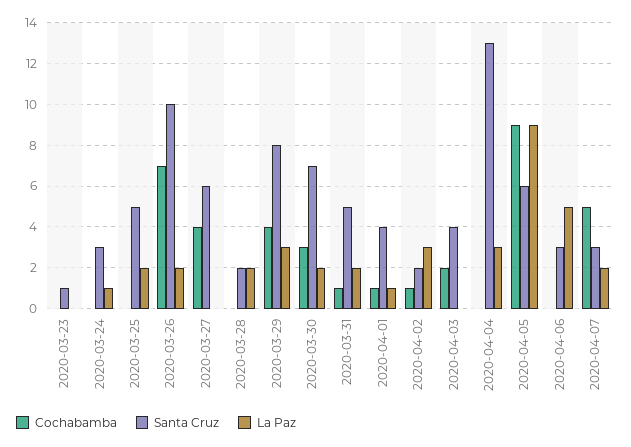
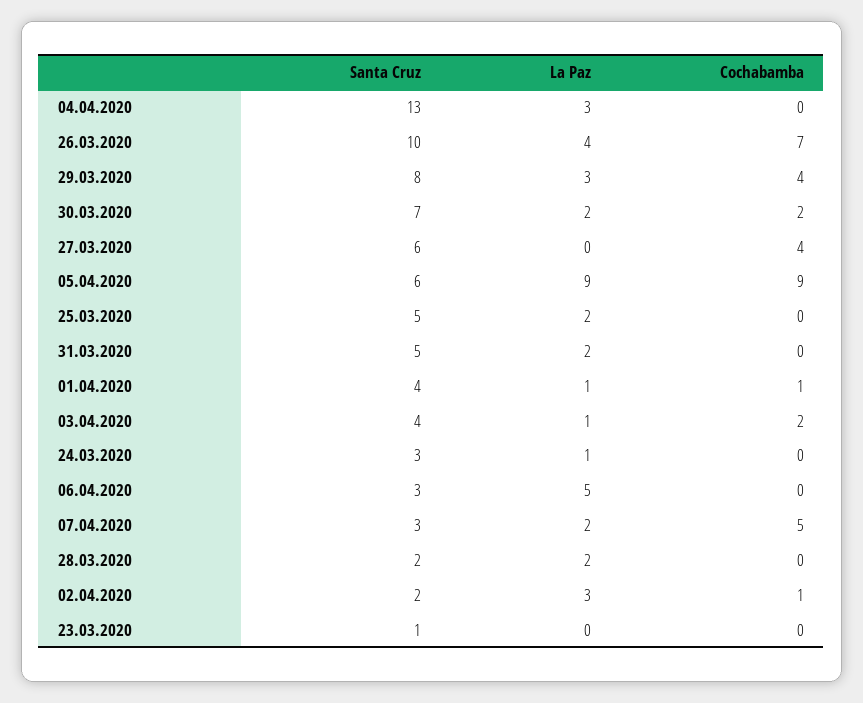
La Paz, 2020-03-26: 2 -> 4
Cochabamba, 2020-03-30: 3 -> 2
Cochabamba, 2020-03-31: 1 -> 0
La Paz, 2020-04-03: 0 -> 1

